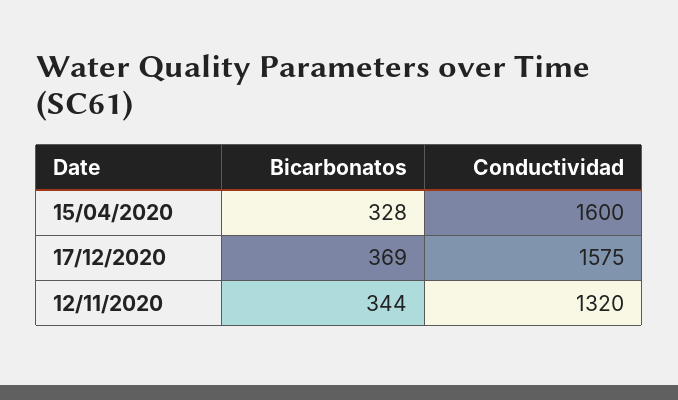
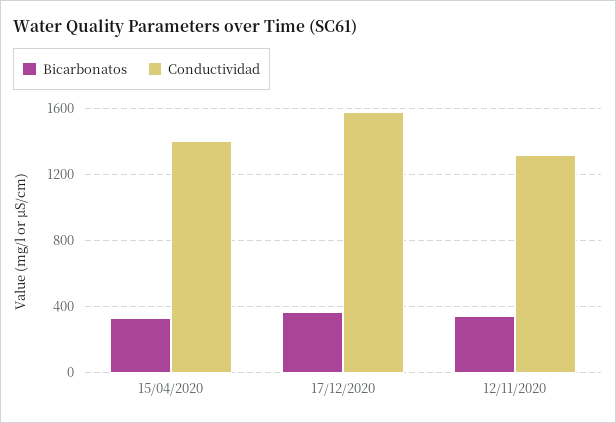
Conductividad, 15/04/2020: 1600 -> 1400

